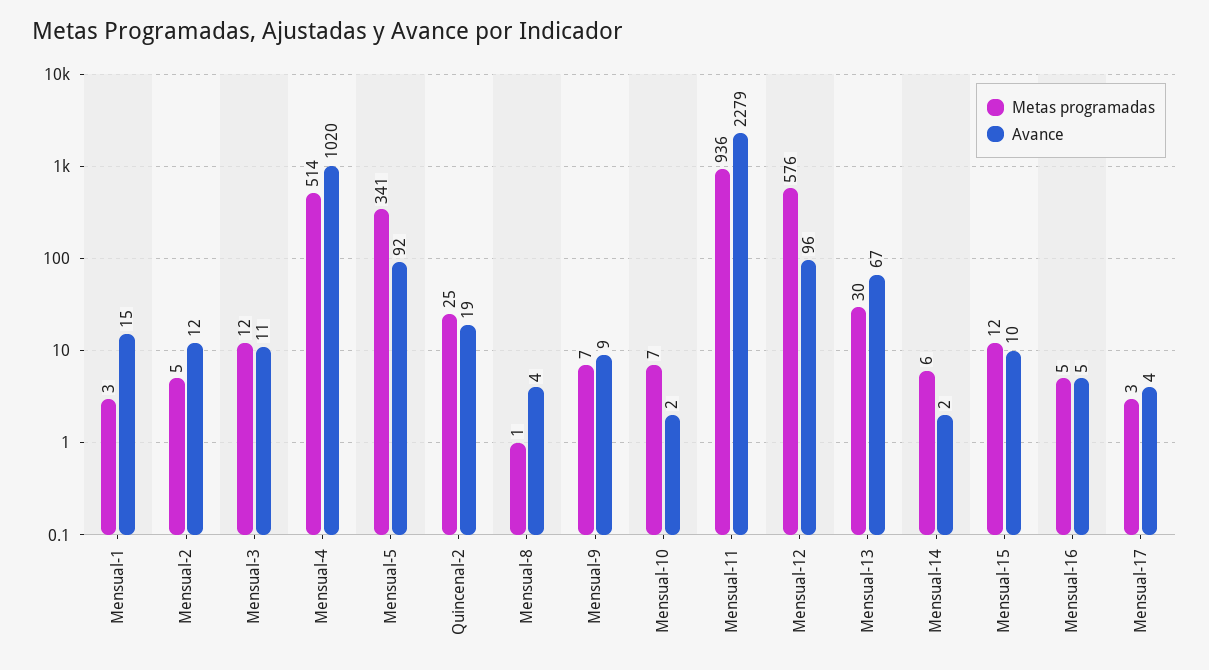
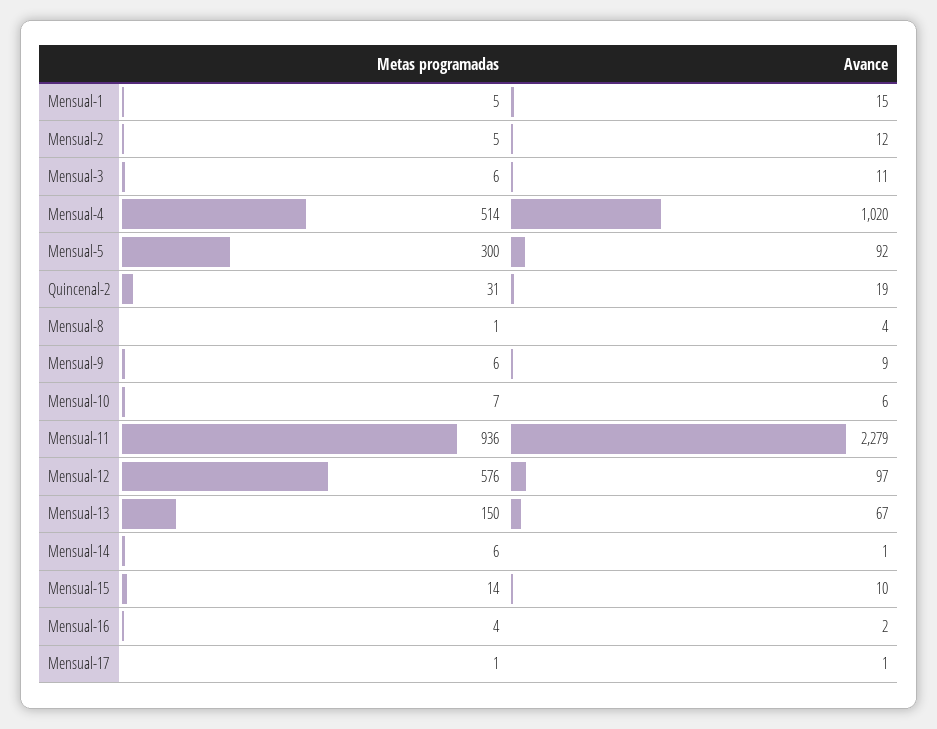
Metas programadas, Mensual-1: 3 -> 5
Metas programadas, Mensual-3: 12 -> 6
Metas programadas, Mensual-5: 341 -> 300
Metas programadas, Quincenal-2: 25 -> 31
Metas programadas, Mensual-9: 7 -> 6
Avance, Mensual-10: 2 -> 6
Avance, Mensual-12: 96 -> 97
Metas programadas, Mensual-13: 30 -> 150
Avance, Mensual-14: 2 -> 1
Metas programadas, Mensual-15: 12 -> 14
Metas programadas, Mensual-16: 5 -> 4
Avance, Mensual-16: 5 -> 2
Metas programadas, Mensual-17: 3 -> 1
Avance, Mensual-17: 4 -> 1

